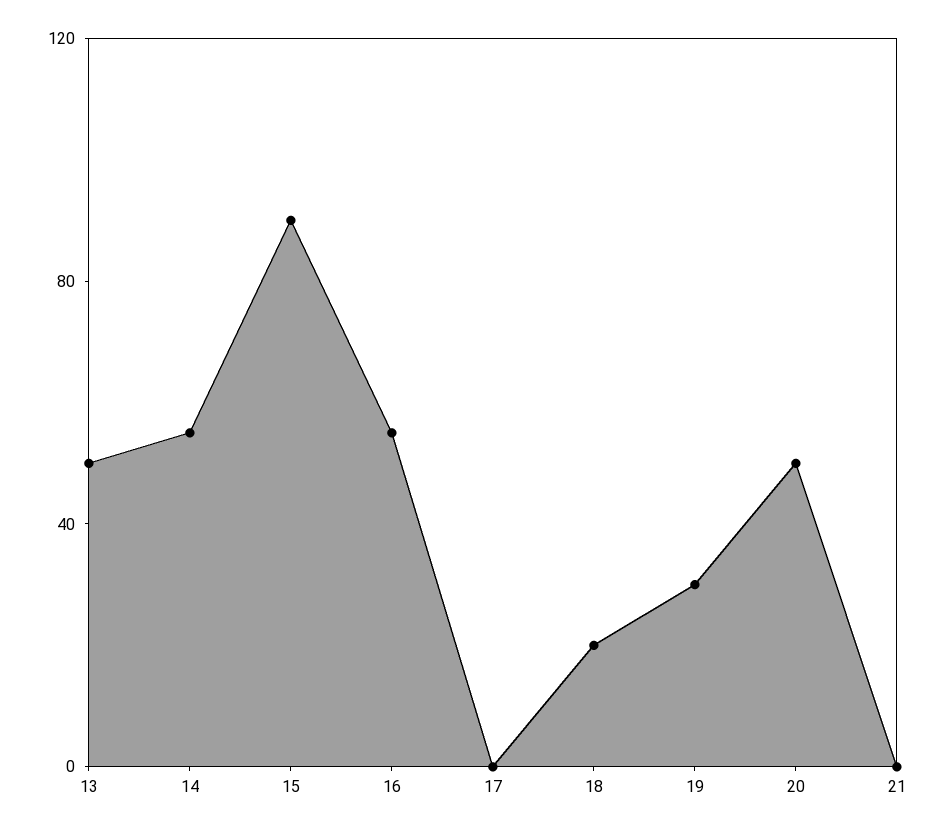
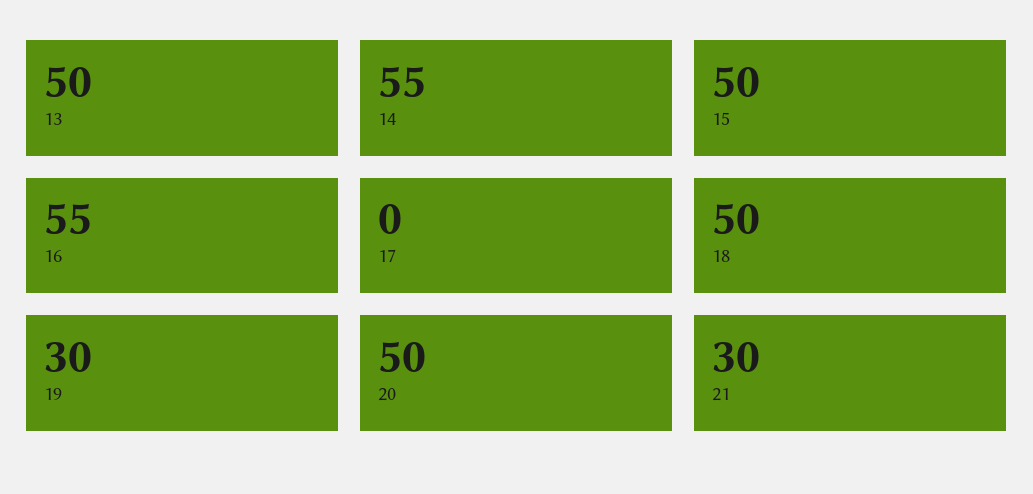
15: 90 -> 50
18: 20 -> 50
21: 0 -> 30

